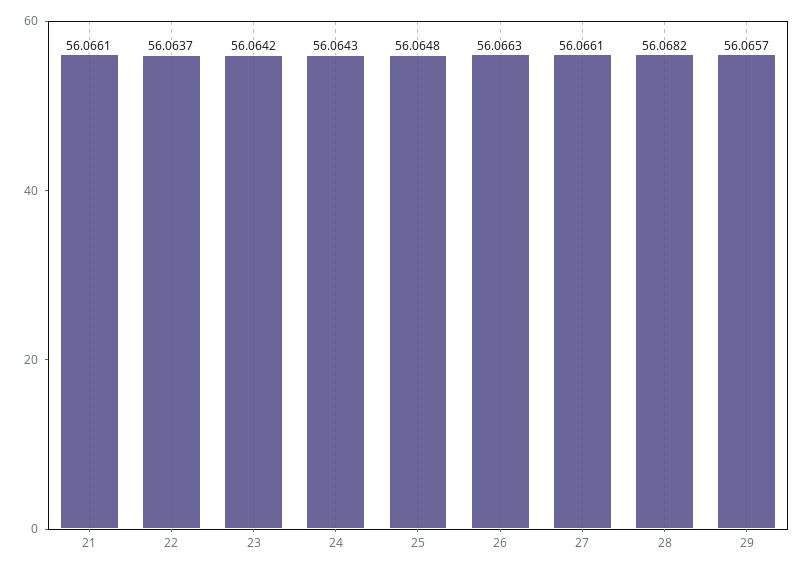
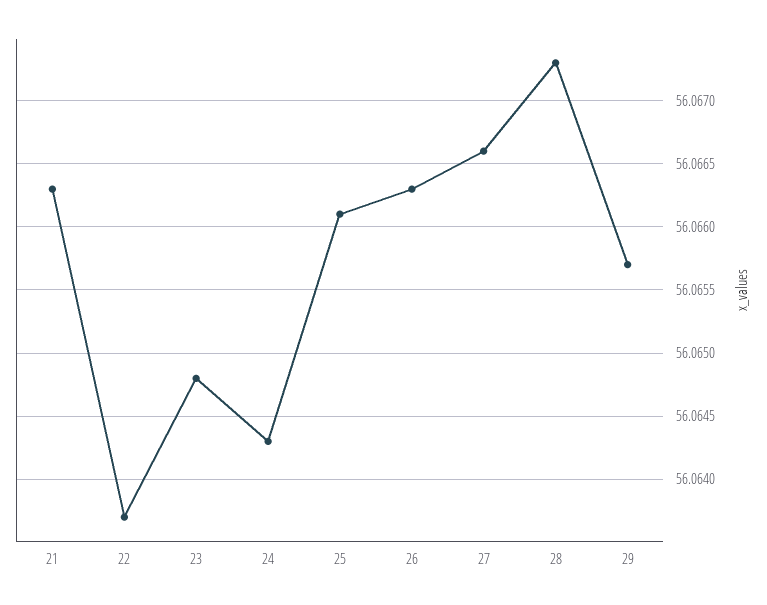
21: 56.0661 -> 56.0663
23: 56.0642 -> 56.0648
25: 56.0648 -> 56.0661
27: 56.0661 -> 56.0666
28: 56.0682 -> 56.0673

